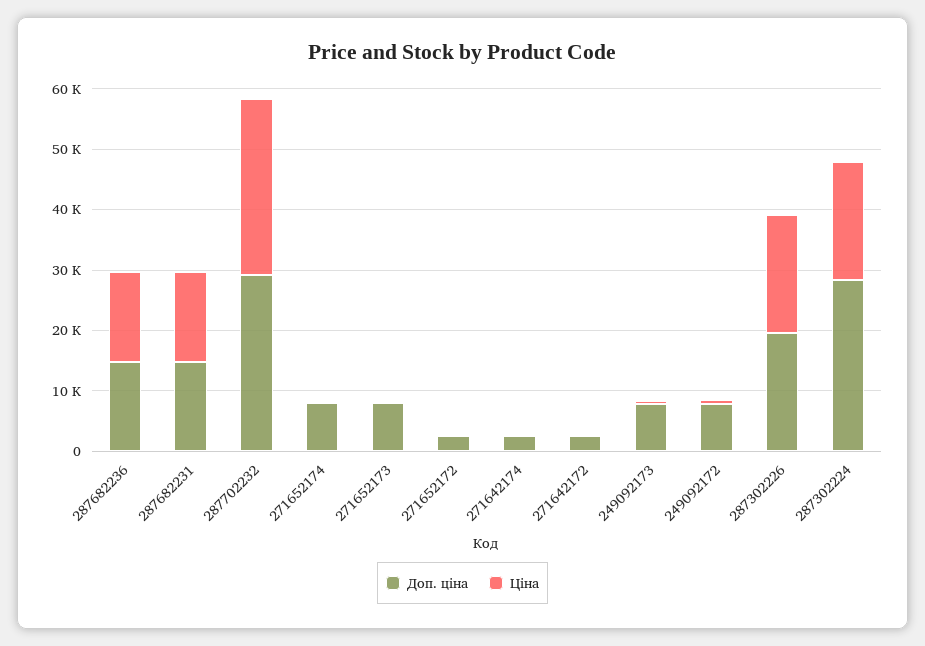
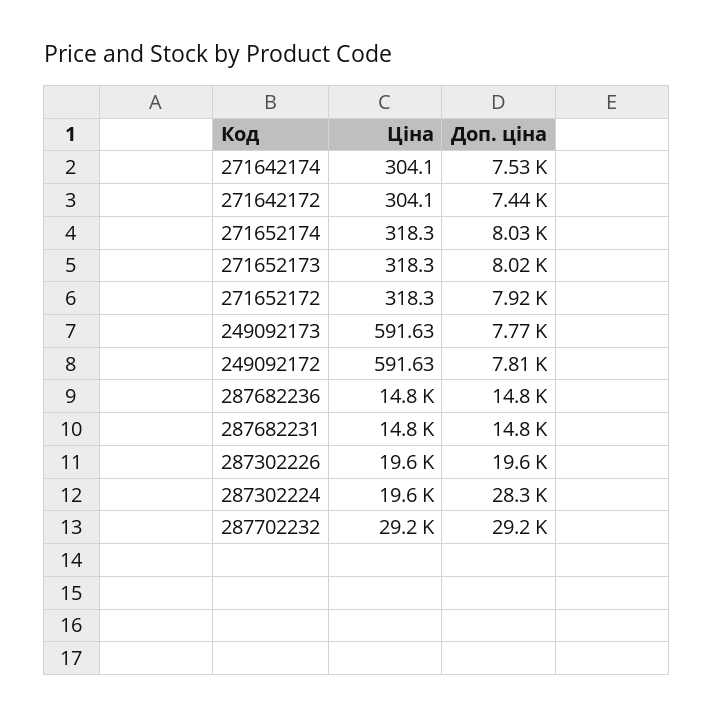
Доп. ціна, 271652172: 2000 -> 7920
Доп. ціна, 271642174: 2000 -> 7530
Доп. ціна, 271642172: 2000 -> 7440

